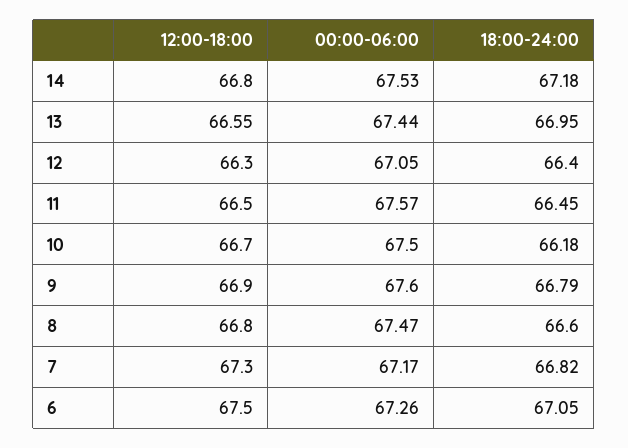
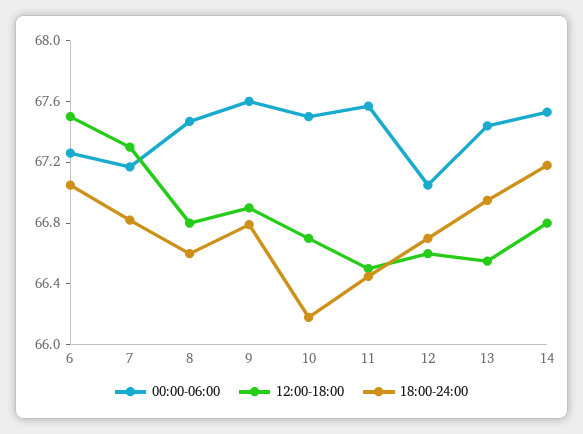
12:00-18:00, 12: 66.3 -> 66.6
18:00-24:00, 12: 66.4 -> 66.7

